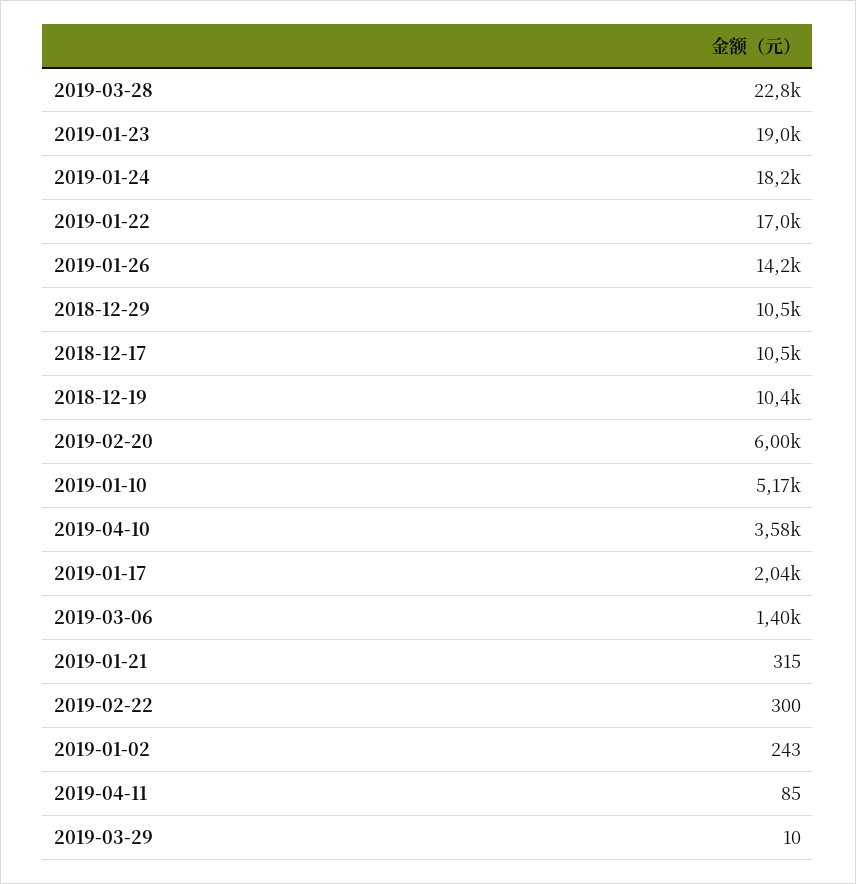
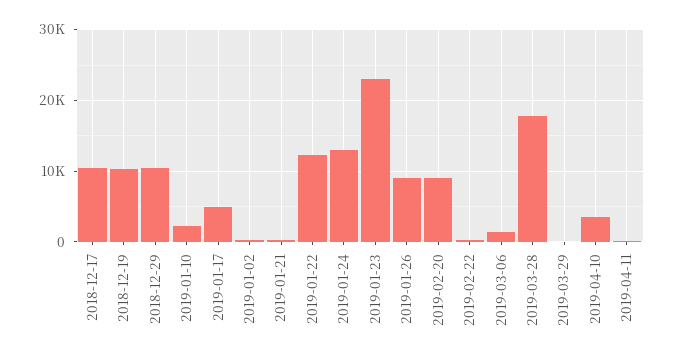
2019-03-28: 22800 -> 18000
2019-01-23: 19000 -> 23000
2019-01-24: 18200 -> 13000
2019-01-22: 17000 -> 12000
2019-01-26: 14200 -> 9000
2019-02-20: 6000 -> 9000
2019-01-10: 5170 -> 2000
2019-01-17: 2040 -> 5000

